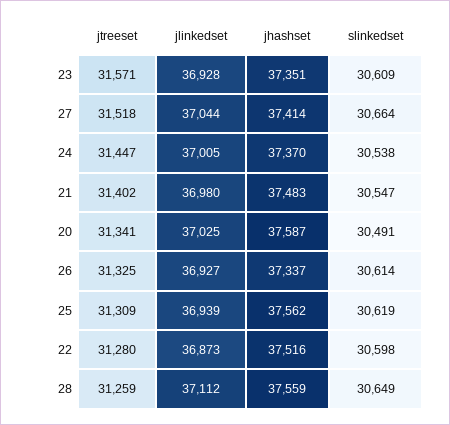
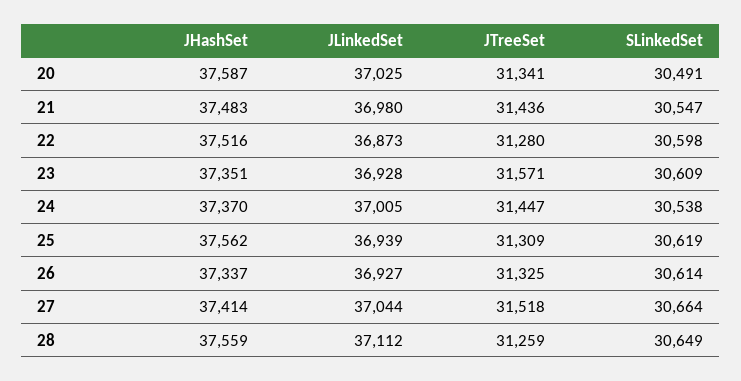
jtreeset, 21: 31402 -> 31436

